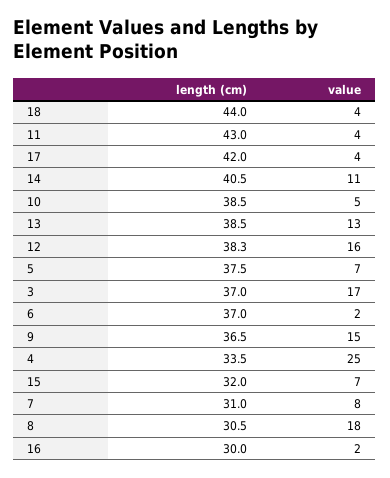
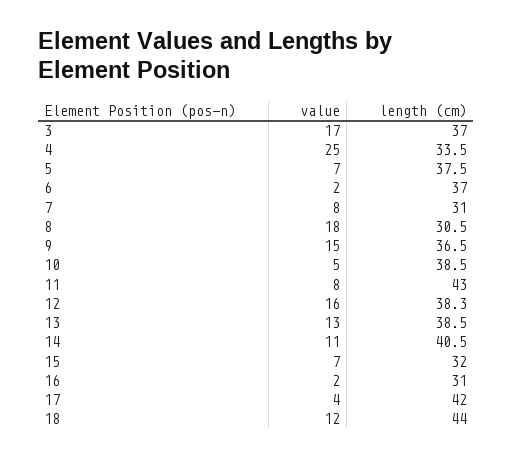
value, 18: 4 -> 12
value, 11: 4 -> 8
length (cm), 16: 30 -> 31

